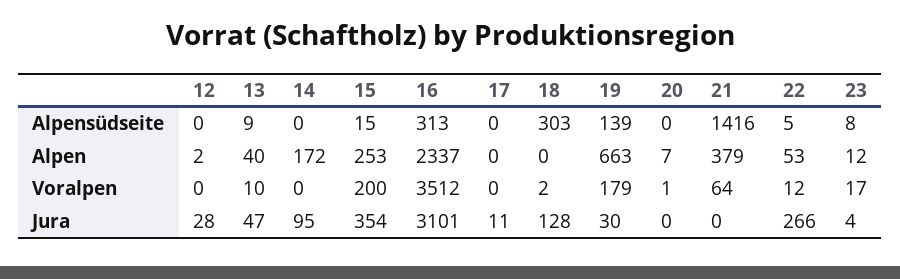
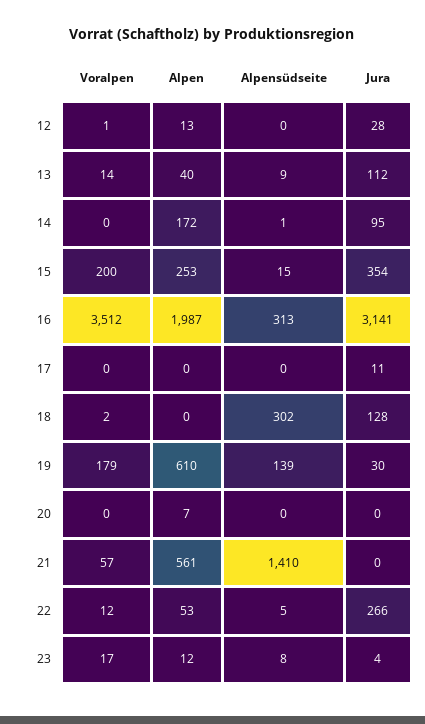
14, Alpensüdseite: 0 -> 1
18, Alpensüdseite: 303 -> 302
21, Alpensüdseite: 1416 -> 1410
12, Alpen: 2 -> 13
16, Alpen: 2337 -> 1987
19, Alpen: 663 -> 610
21, Alpen: 379 -> 561
12, Voralpen: 0 -> 1
13, Voralpen: 10 -> 14
20, Voralpen: 1 -> 0
21, Voralpen: 64 -> 57
13, Jura: 47 -> 112
16, Jura: 3101 -> 3141

